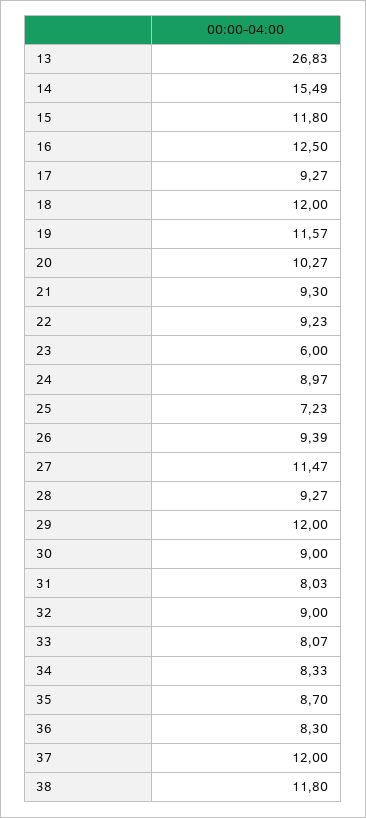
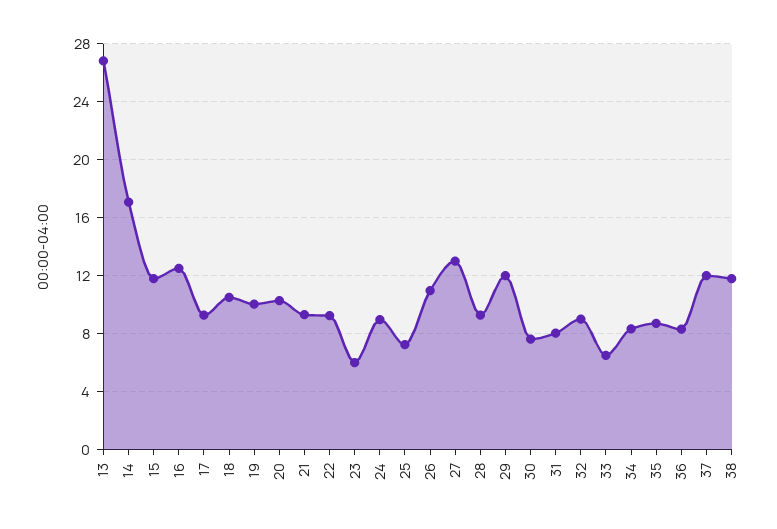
14: 15.49 -> 17
18: 12 -> 10.5
19: 11.57 -> 10
26: 9.39 -> 11
27: 11.47 -> 13
30: 9 -> 7.5
33: 8.07 -> 6.5

